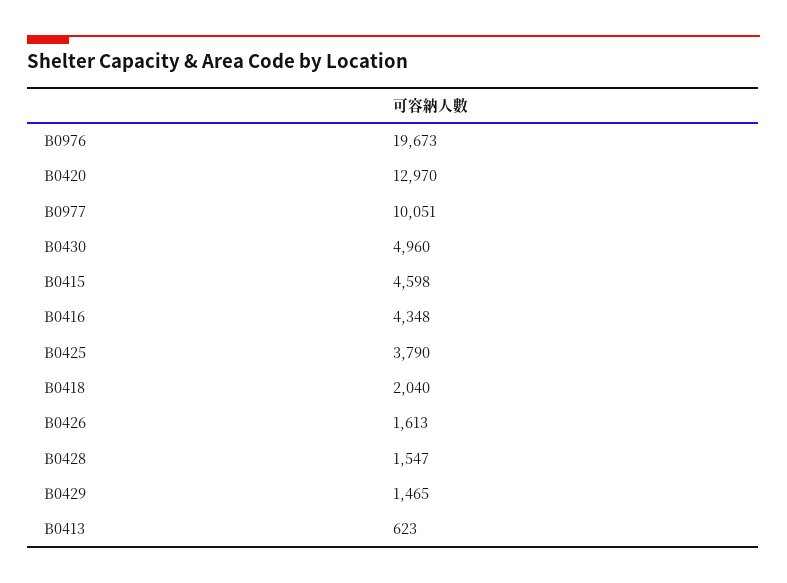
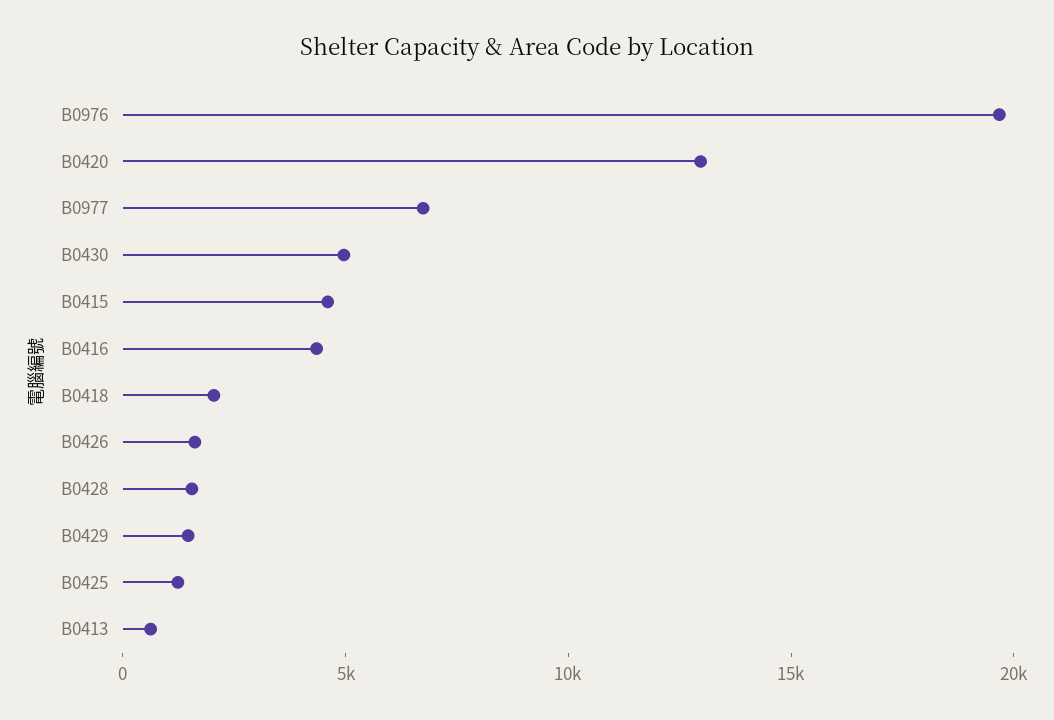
B0977: 10051 -> 7000
B0425: 3790 -> 1000

